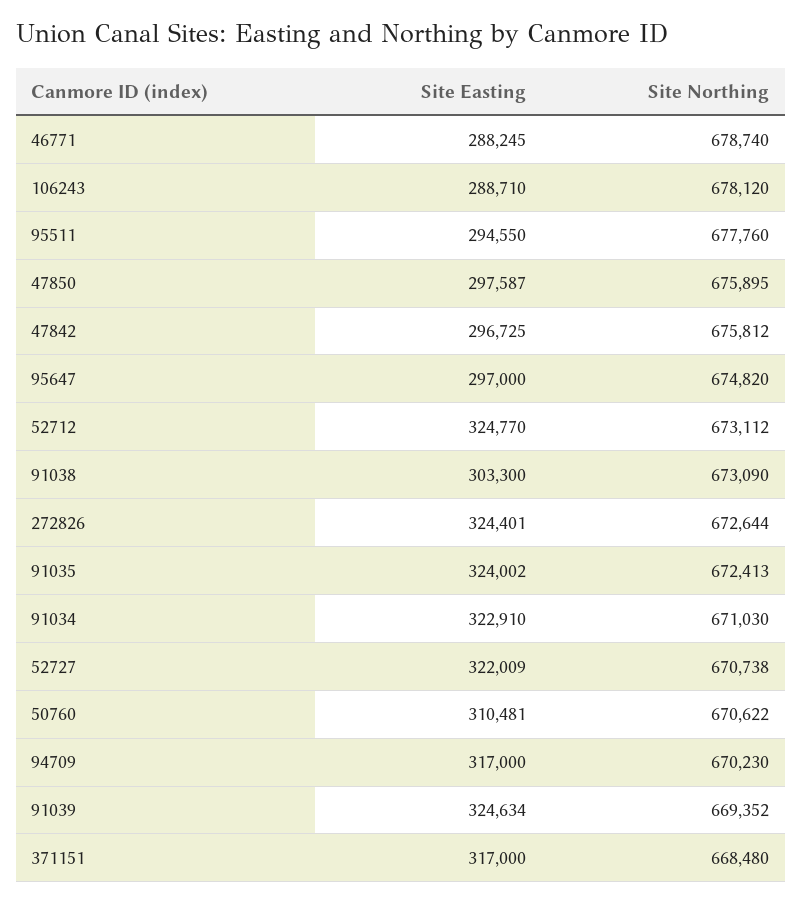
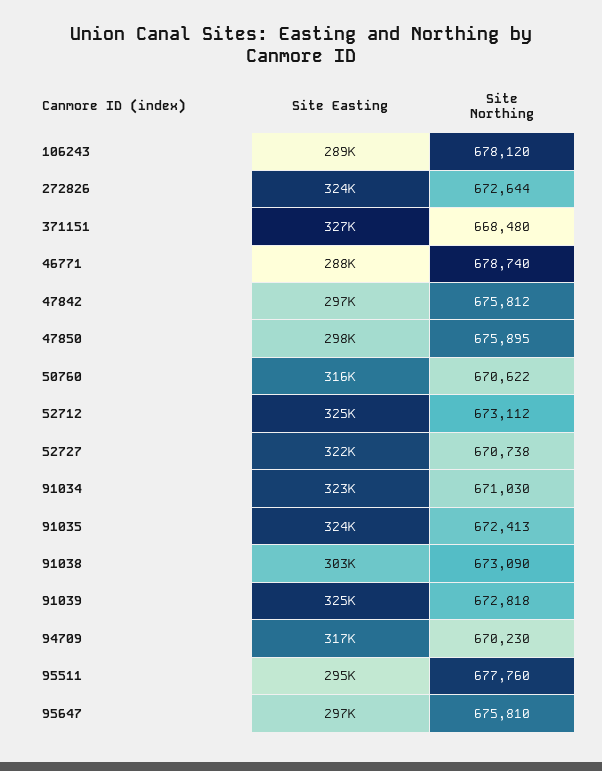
Site Northing, 95647: 674820 -> 675810
Site Easting, 50760: 310481 -> 316000
Site Northing, 91039: 669352 -> 672818
Site Easting, 371151: 317000 -> 327000

